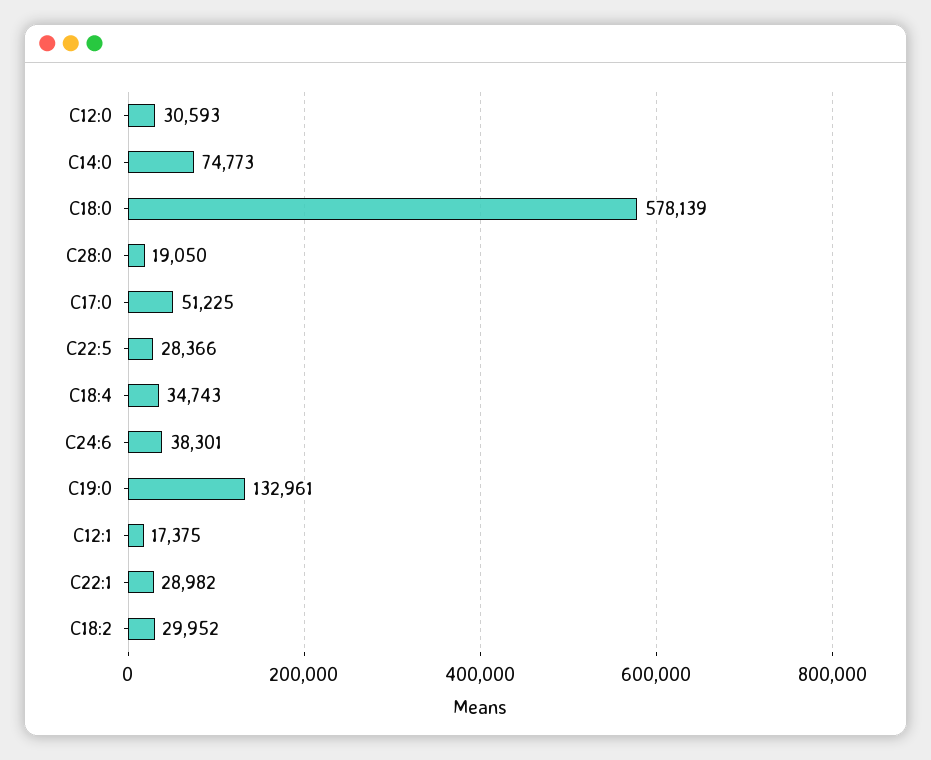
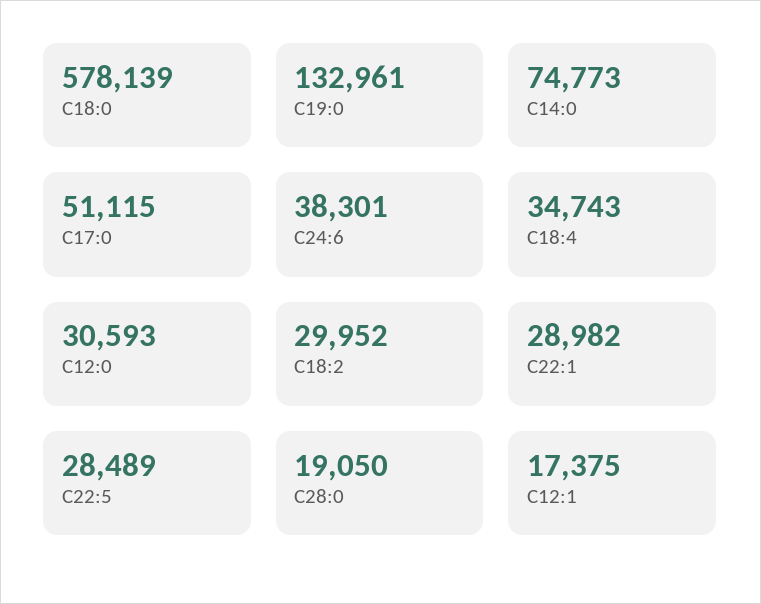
C17:0: 51225 -> 51115
C22:5: 28366 -> 28489

